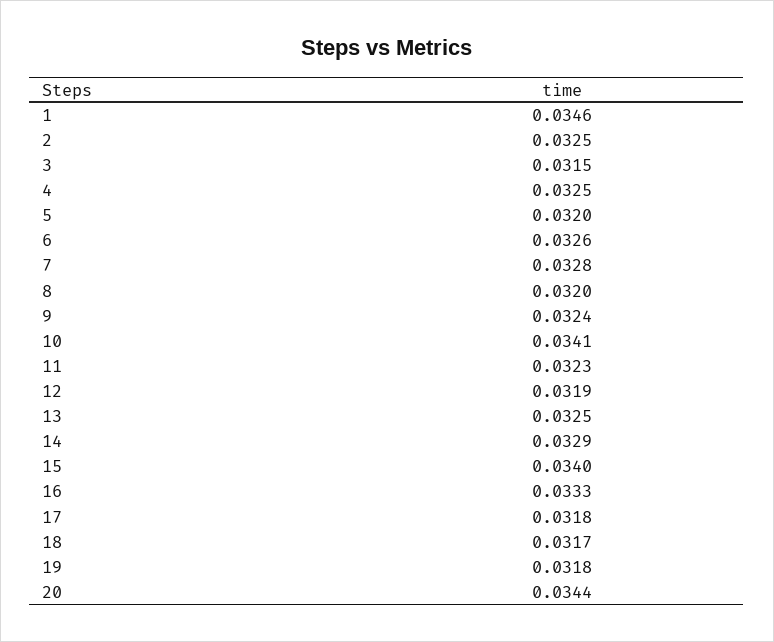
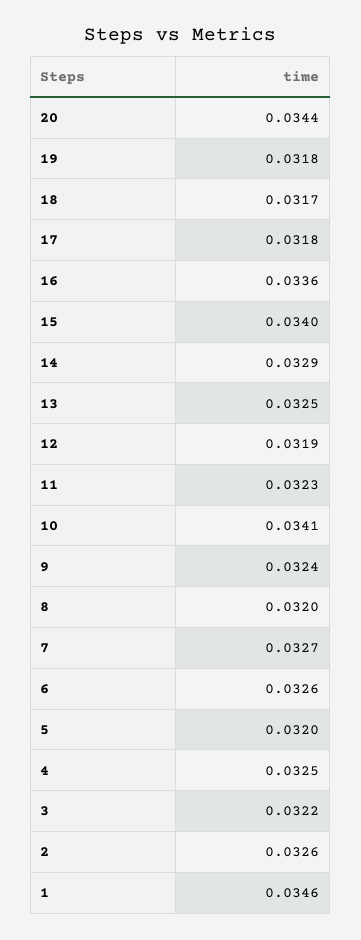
2: 0.0325 -> 0.0326
3: 0.0315 -> 0.0322
7: 0.0328 -> 0.0327
16: 0.0333 -> 0.0336

